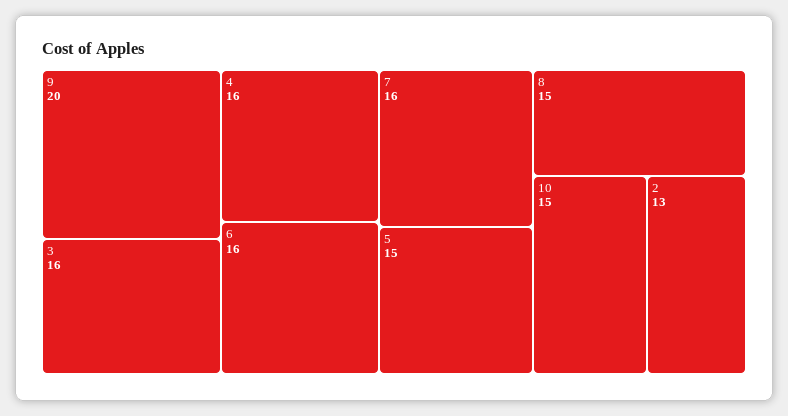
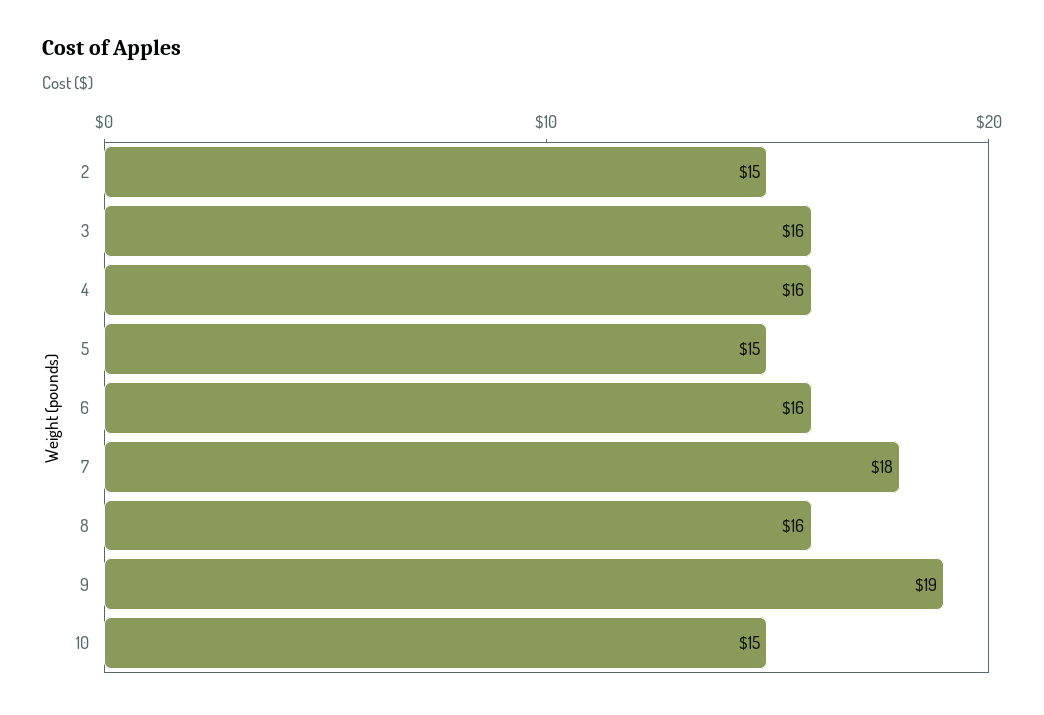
9: 20 -> 19
7: 16 -> 18
8: 15 -> 16
2: 13 -> 15

